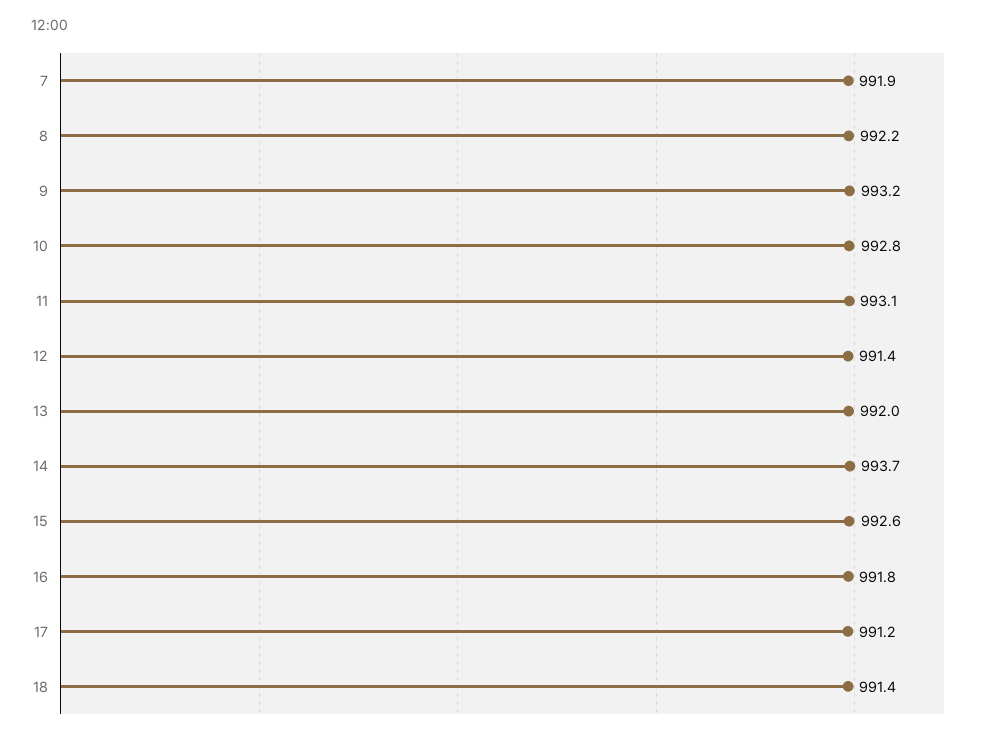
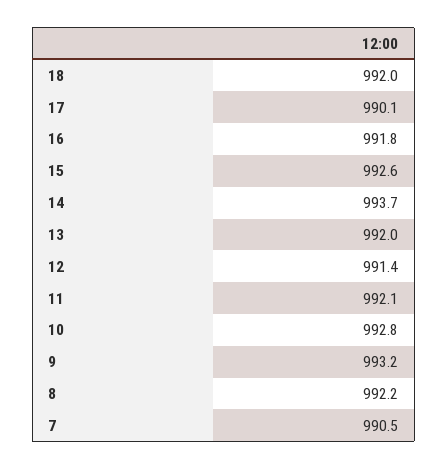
7: 991.9 -> 990.5
11: 993.1 -> 992.1
17: 991.2 -> 990.1
18: 991.4 -> 992

